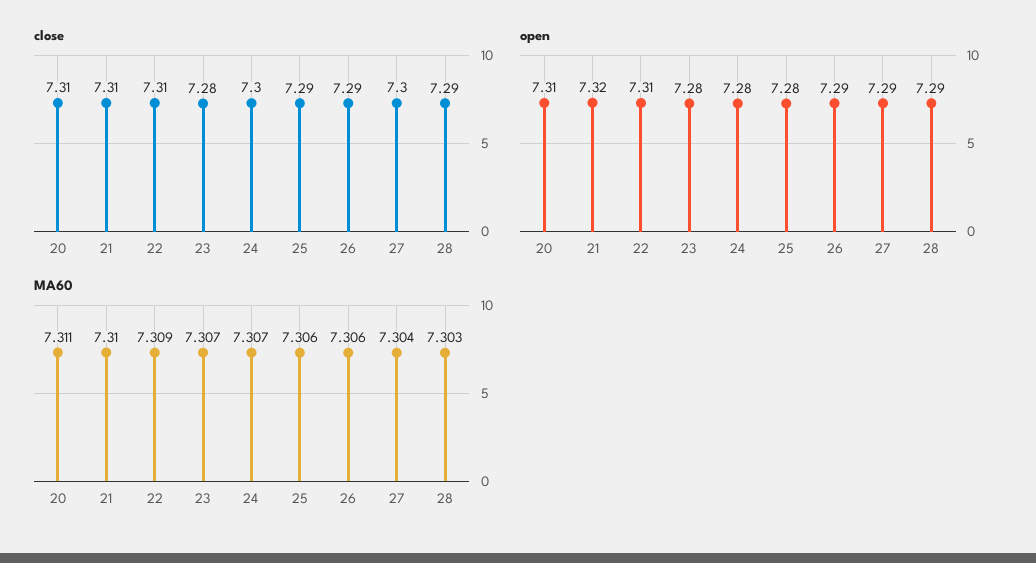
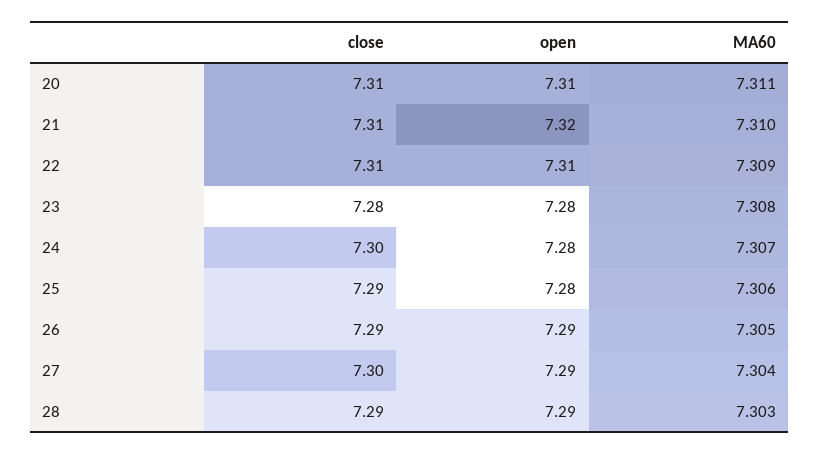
MA60, 23: 7.307 -> 7.308
MA60, 26: 7.306 -> 7.305

